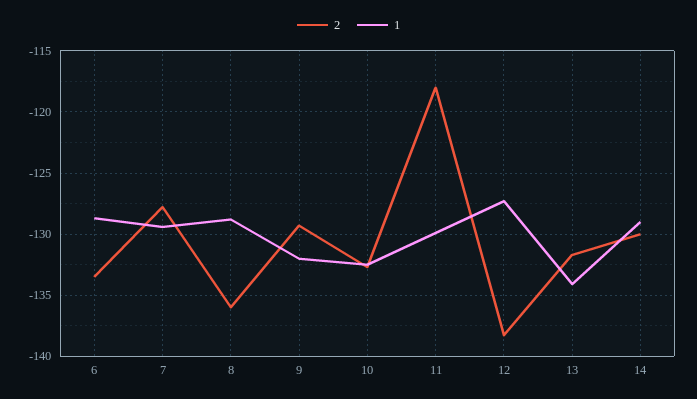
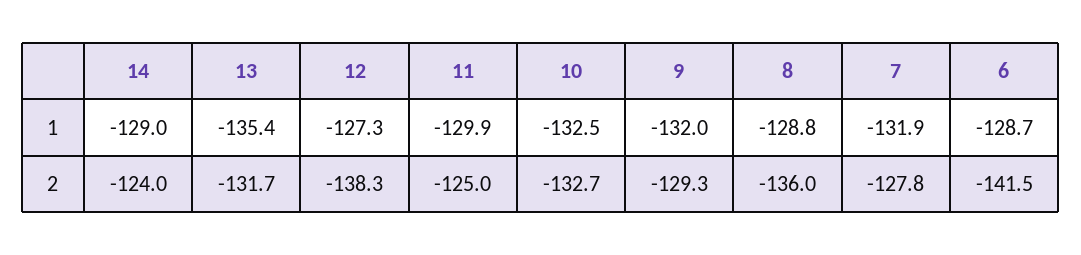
2, 6: -133.5 -> -141.5
1, 7: -129.5 -> -131.9
2, 11: -118 -> -125
1, 13: -134 -> -135.4
2, 14: -130 -> -124

